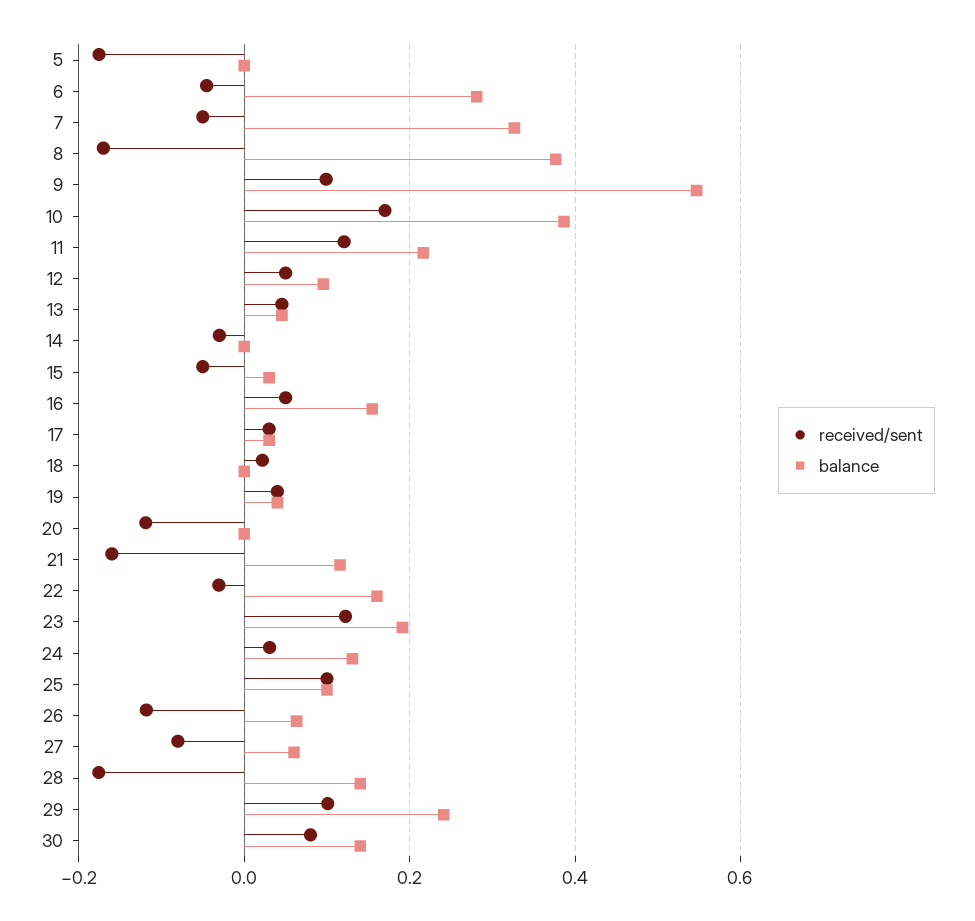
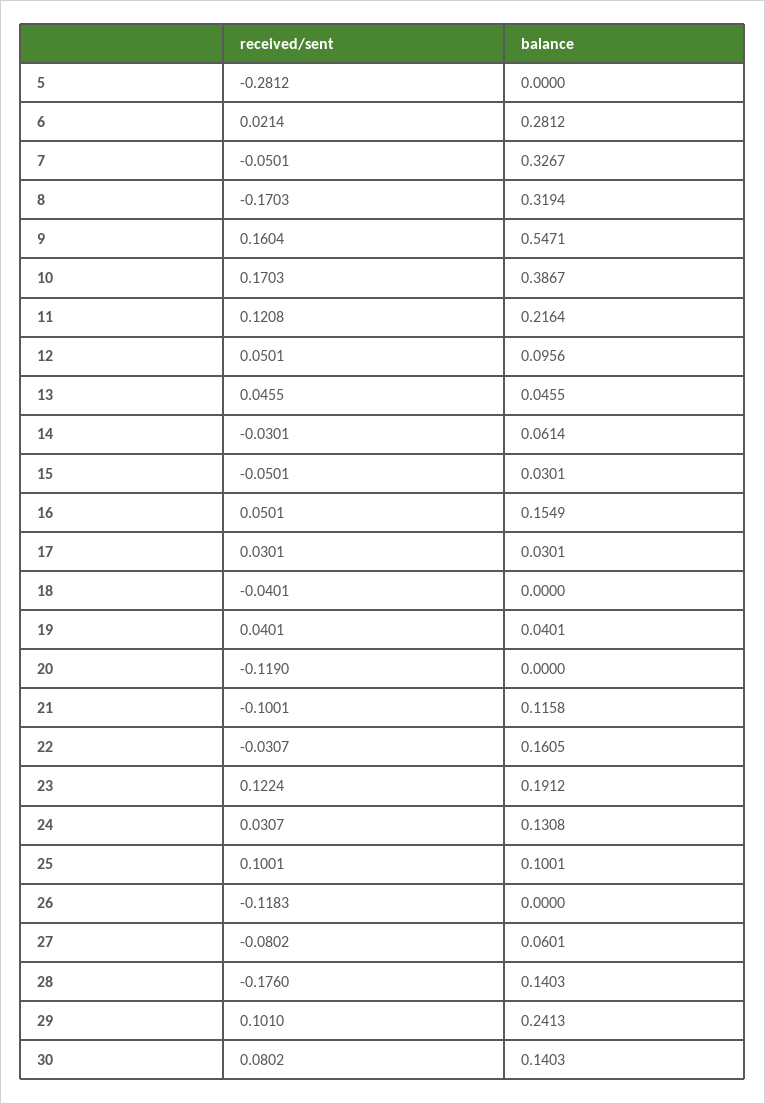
received/sent, 5: -0.18 -> -0.2812
received/sent, 6: -0.04 -> 0.0214
balance, 8: 0.38 -> 0.3194
received/sent, 9: 0.1 -> 0.1604
balance, 14: 0 -> 0.0614
received/sent, 18: 0.02 -> -0.0401
received/sent, 21: -0.16 -> -0.1001
balance, 26: 0.06 -> 0

